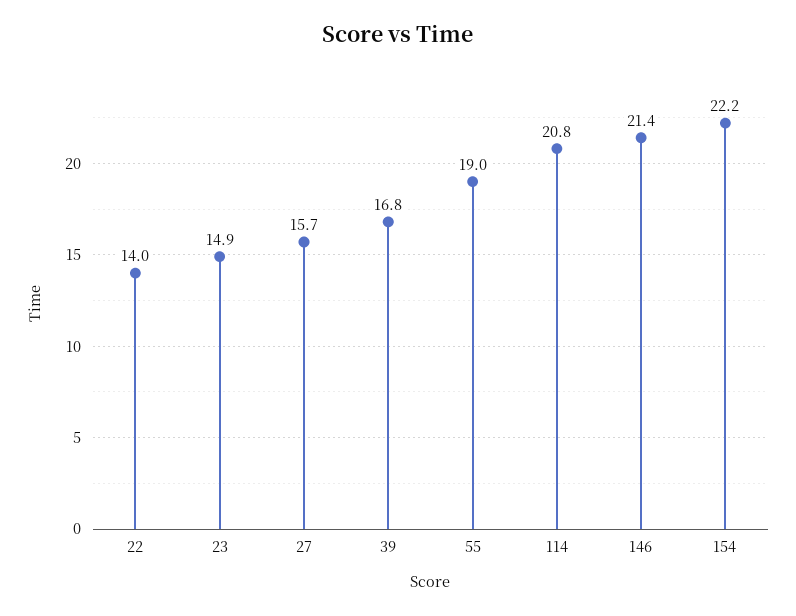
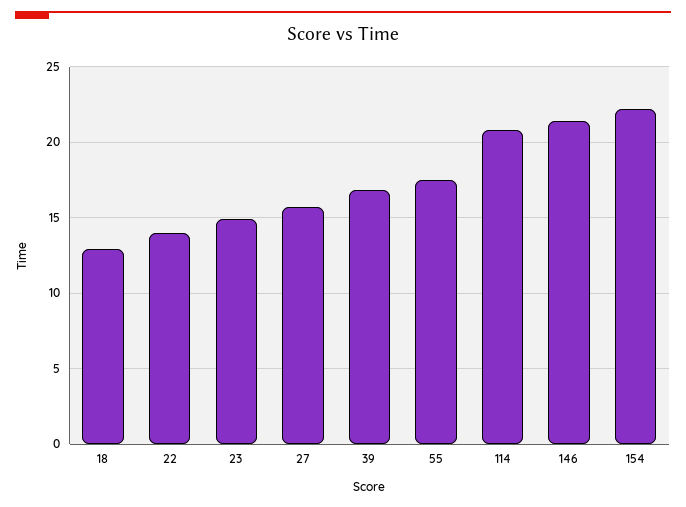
55: 19 -> 17.5
18: none -> 13

